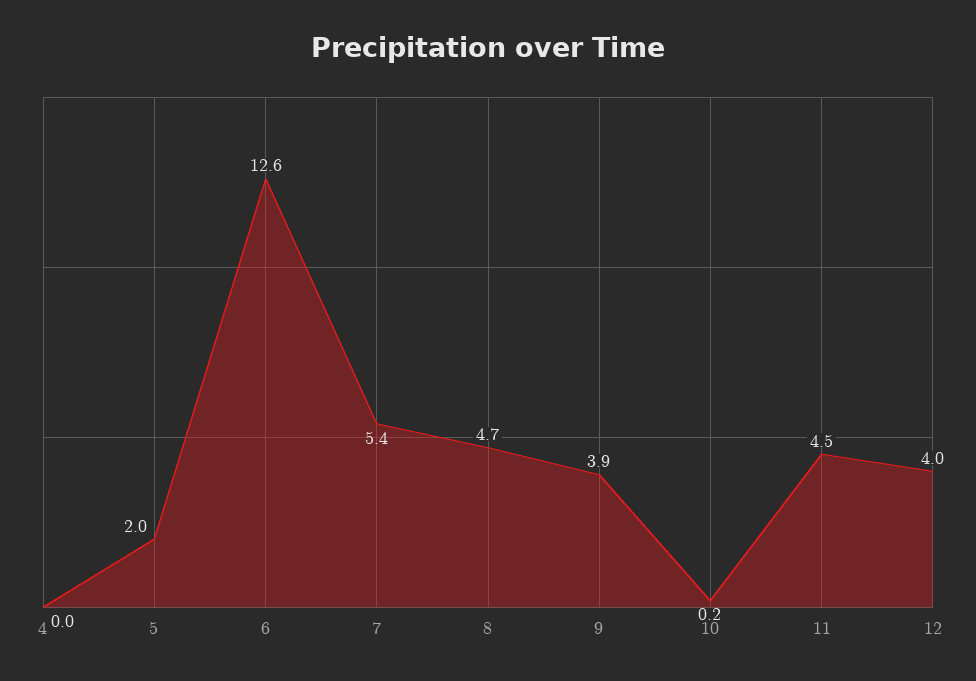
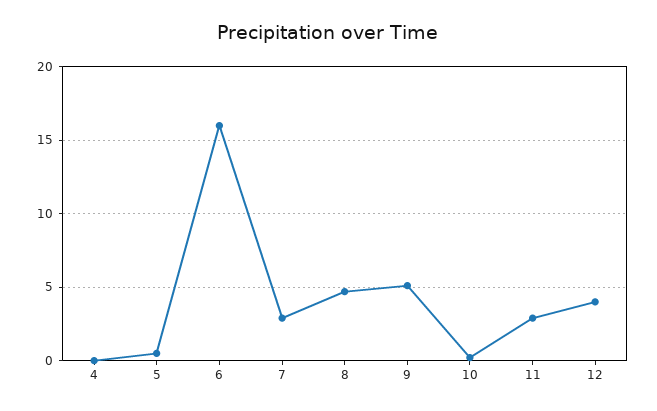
5: 2 -> 0.5
6: 12.6 -> 16
7: 5.4 -> 3
9: 3.9 -> 5
11: 4.5 -> 3

